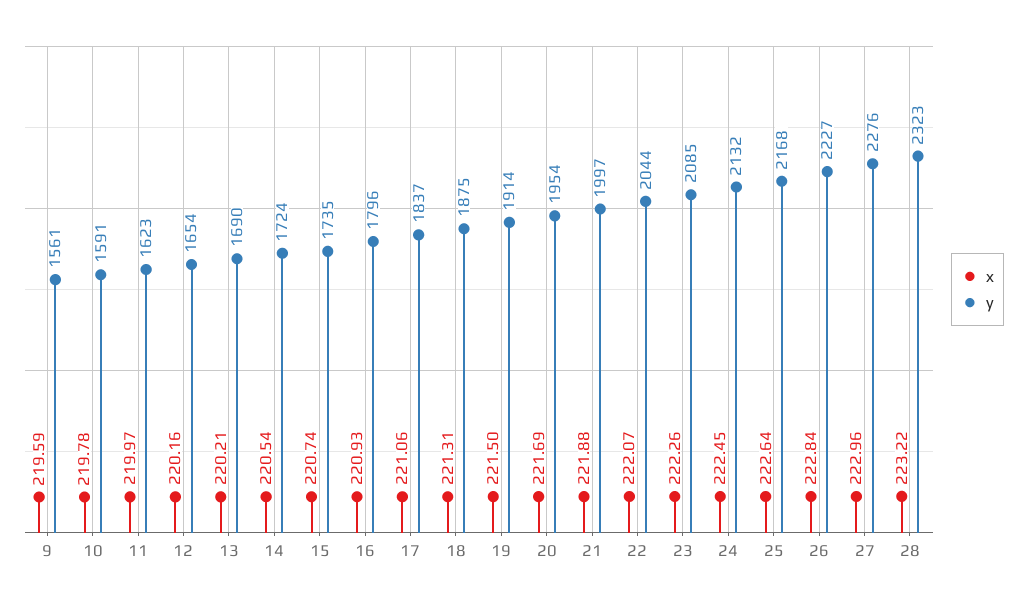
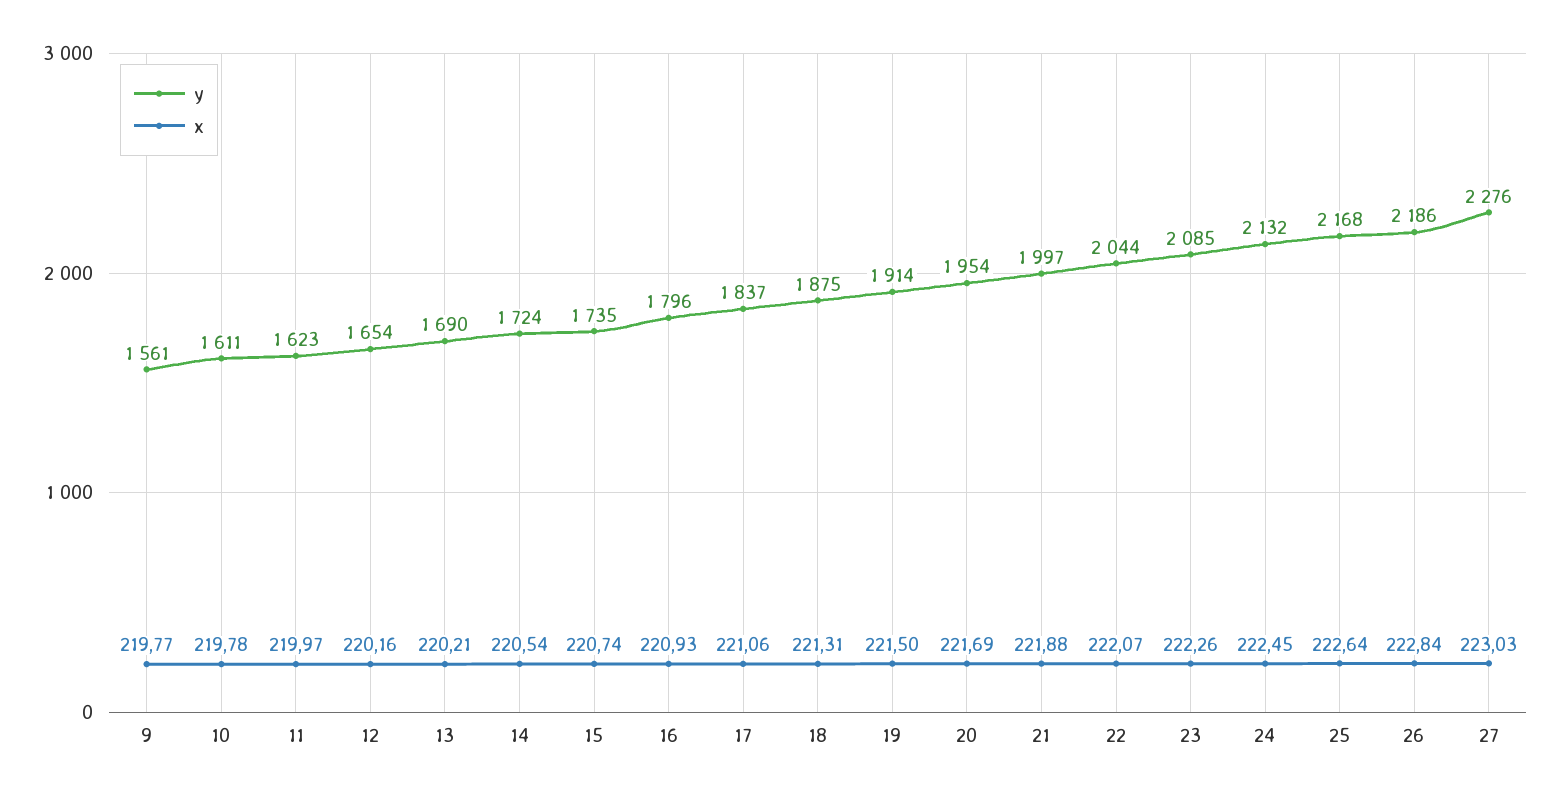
x, 9: 219.59 -> 219.77
y, 10: 1591 -> 1611
y, 26: 2227 -> 2186
x, 27: 222.96 -> 223.03
x, 28: 223.22 -> none
y, 28: 2323 -> none

